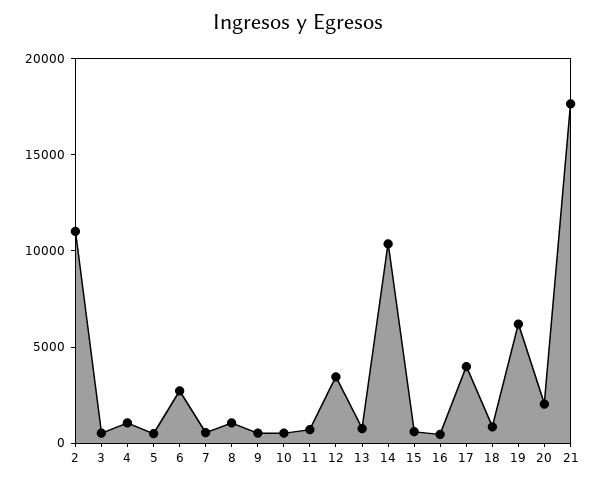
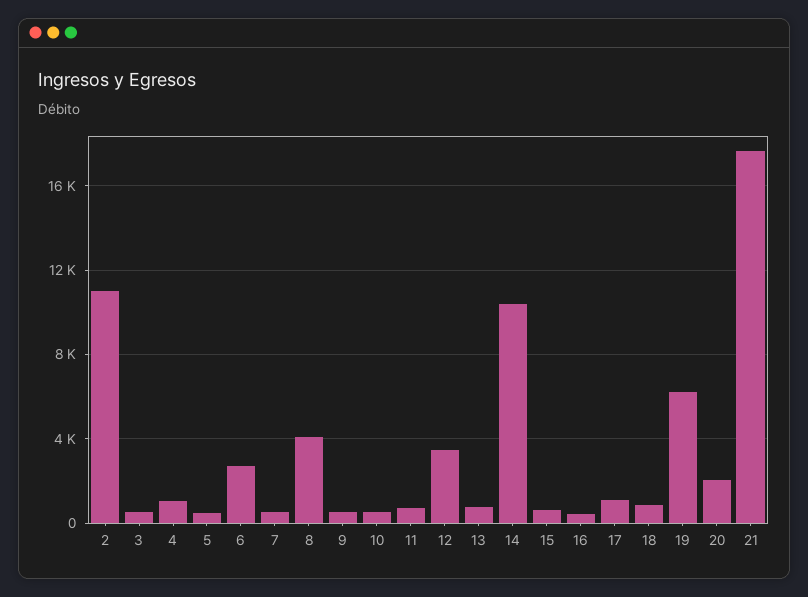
8: 1000 -> 4000
17: 4000 -> 1000

